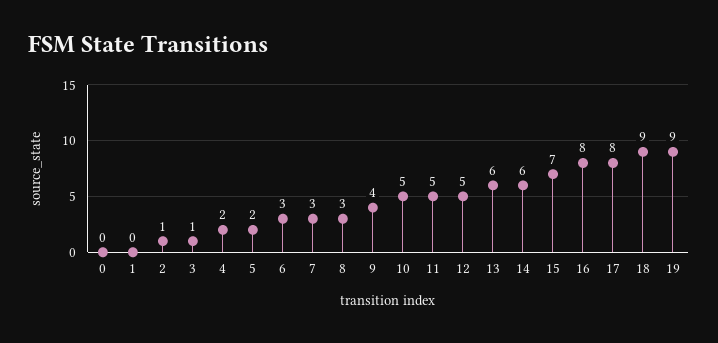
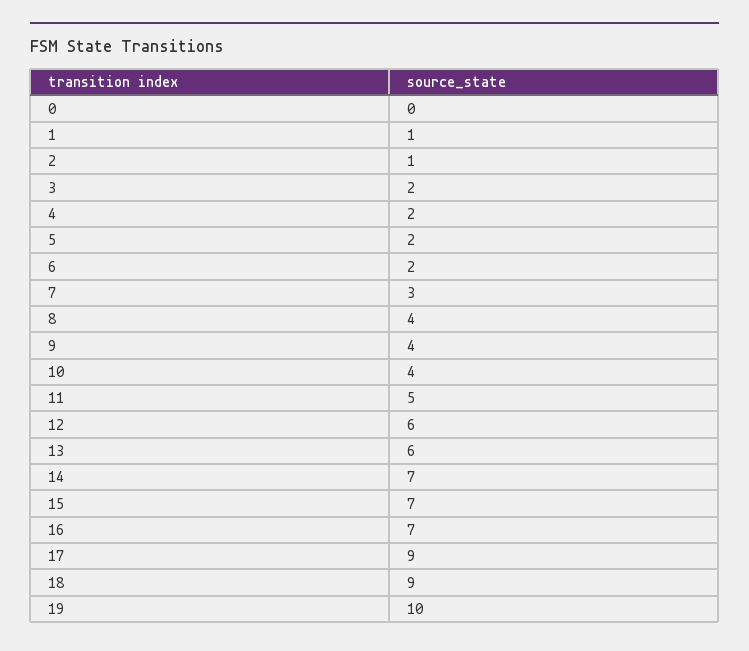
1: 0 -> 1
3: 1 -> 2
6: 3 -> 2
8: 3 -> 4
10: 5 -> 4
12: 5 -> 6
14: 6 -> 7
16: 8 -> 7
17: 8 -> 9
19: 9 -> 10

